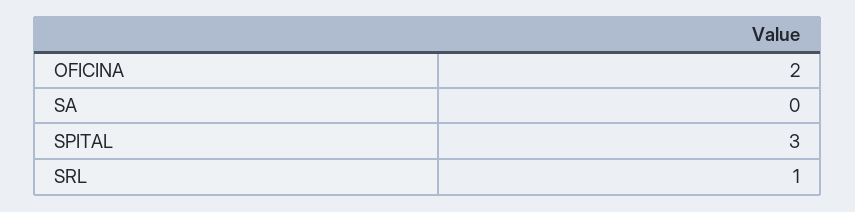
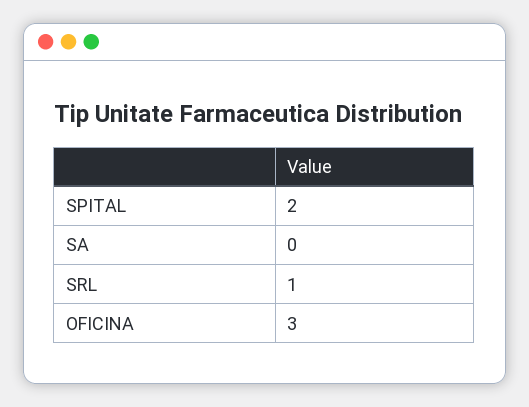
OFICINA: 2 -> 3
SPITAL: 3 -> 2

